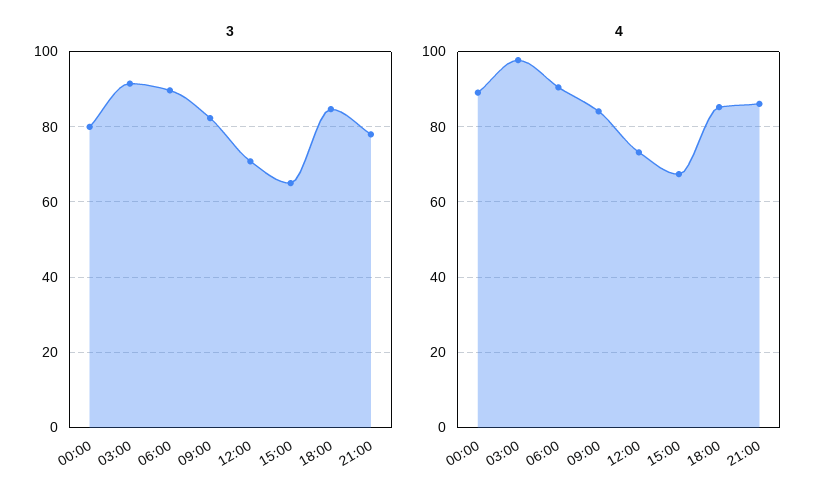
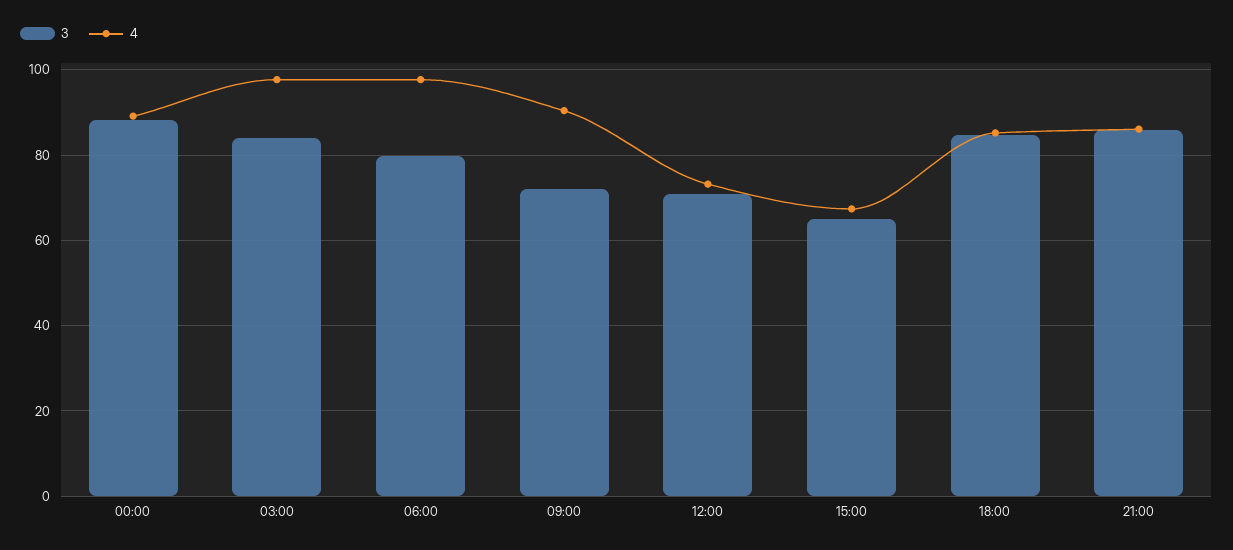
3, 00:00: 80 -> 88
3, 03:00: 92 -> 84
3, 06:00: 90 -> 80
3, 09:00: 82 -> 72
3, 21:00: 78 -> 86
4, 06:00: 90 -> 98
4, 09:00: 84 -> 90

